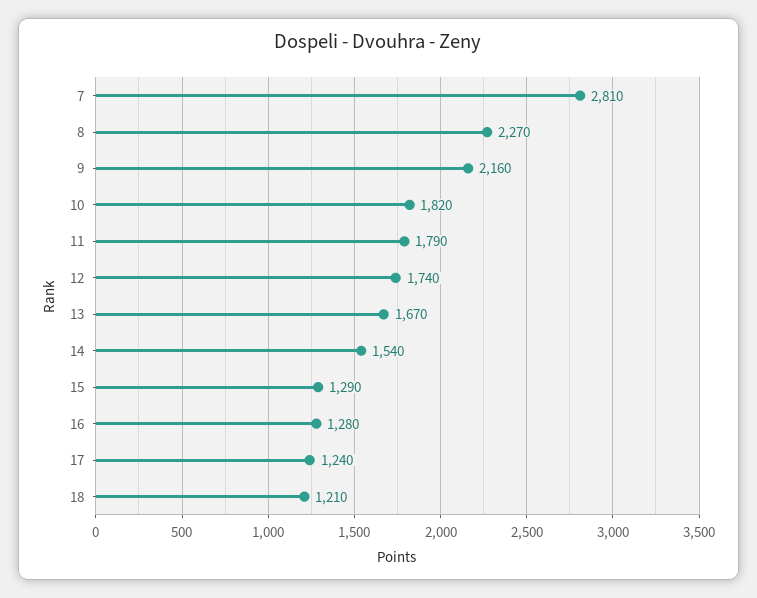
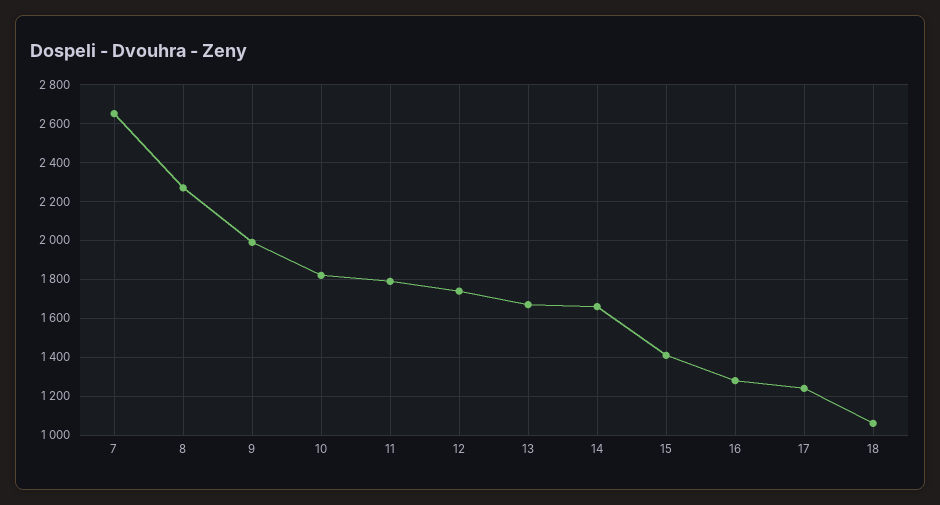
7: 2810 -> 2650
9: 2160 -> 2000
14: 1540 -> 1650
15: 1290 -> 1400
18: 1210 -> 1050

